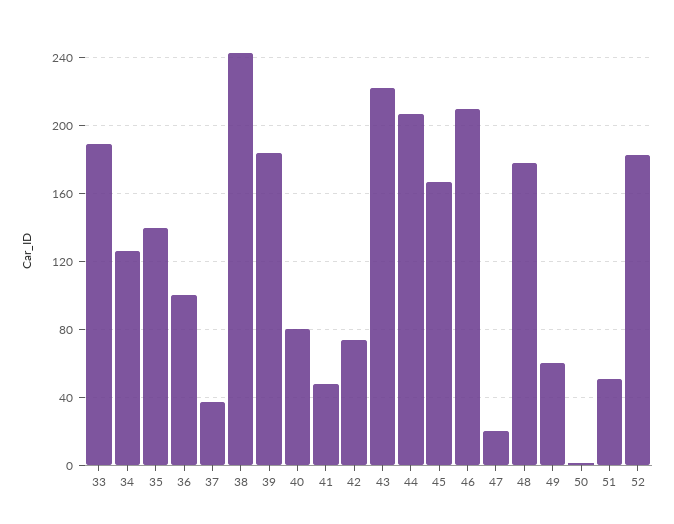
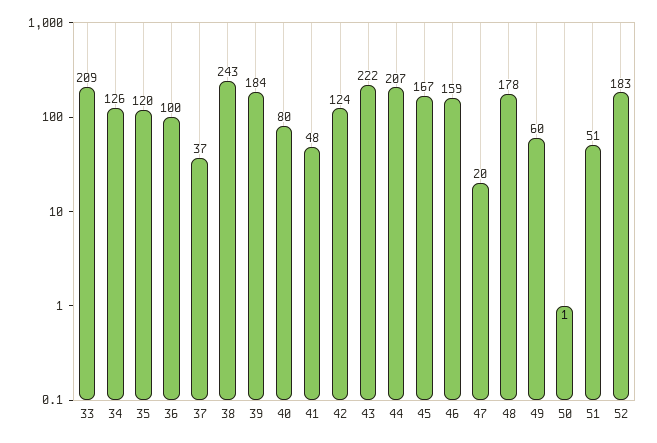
33: 190 -> 209
35: 140 -> 120
42: 75 -> 124
46: 210 -> 159

